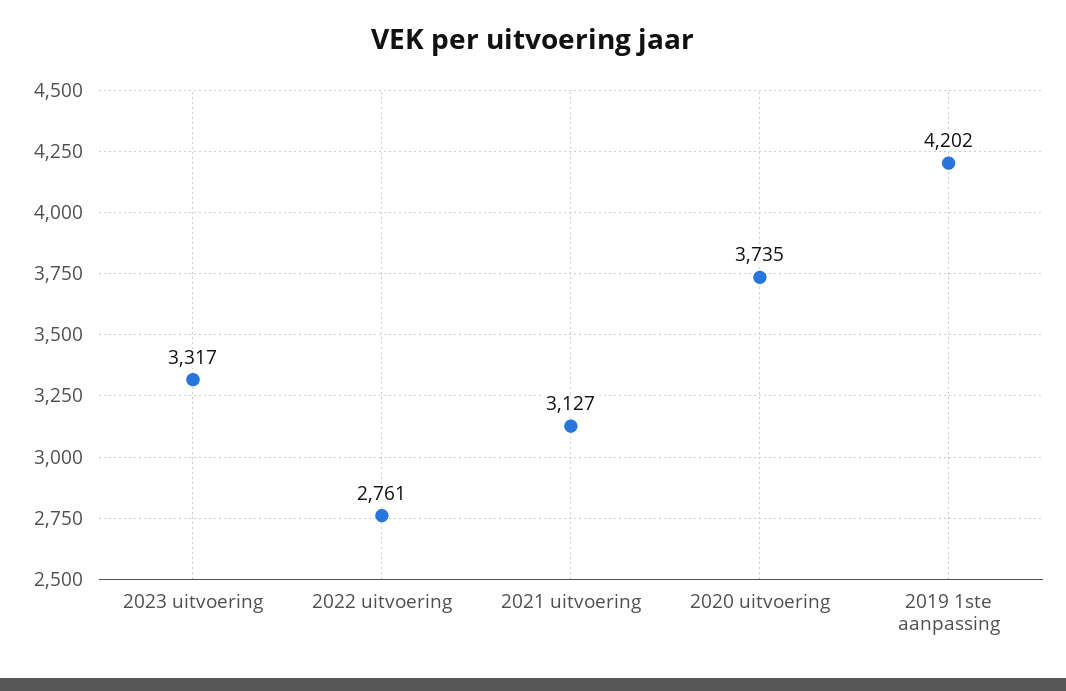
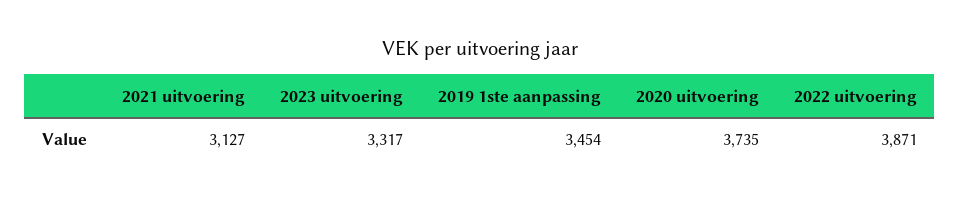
2022 uitvoering: 2761 -> 3871
2019 1ste aanpassing: 4202 -> 3454

